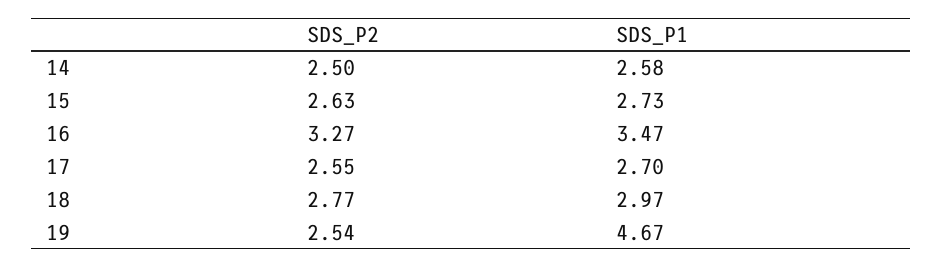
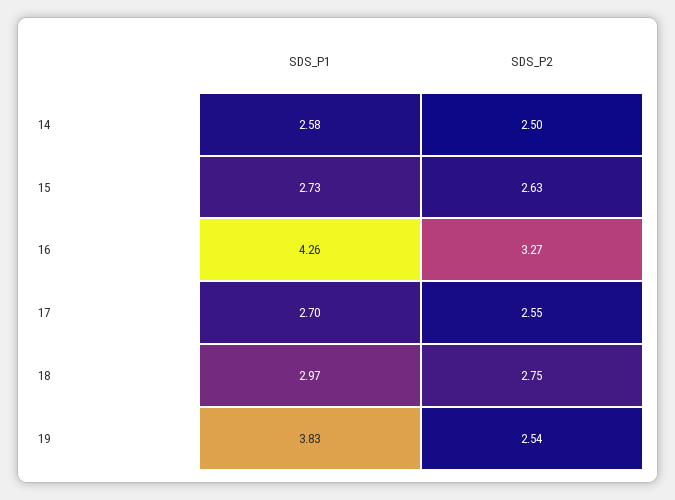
SDS_P1, 16: 3.47 -> 4.26
SDS_P2, 18: 2.77 -> 2.75
SDS_P1, 19: 4.67 -> 3.83

